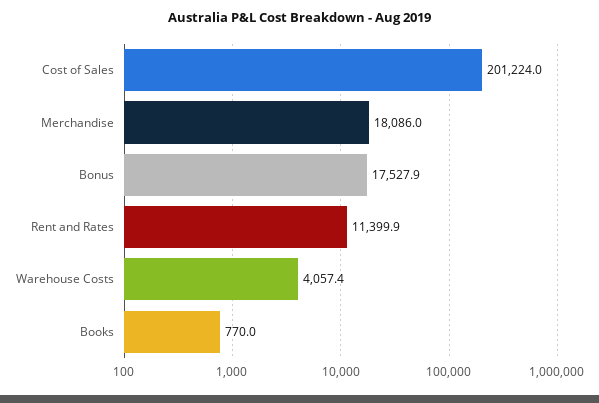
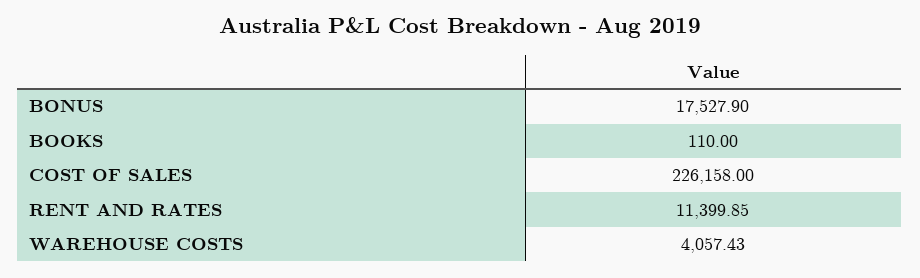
Cost of Sales: 201224 -> 226158
Merchandise: 18086 -> none
Books: 770 -> 110

